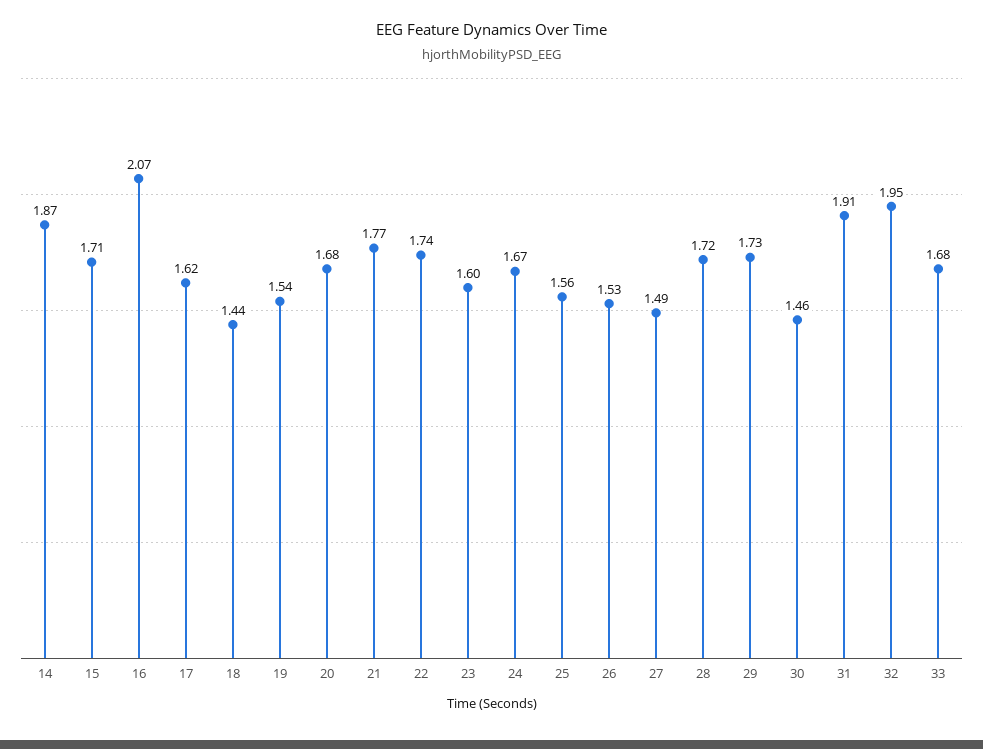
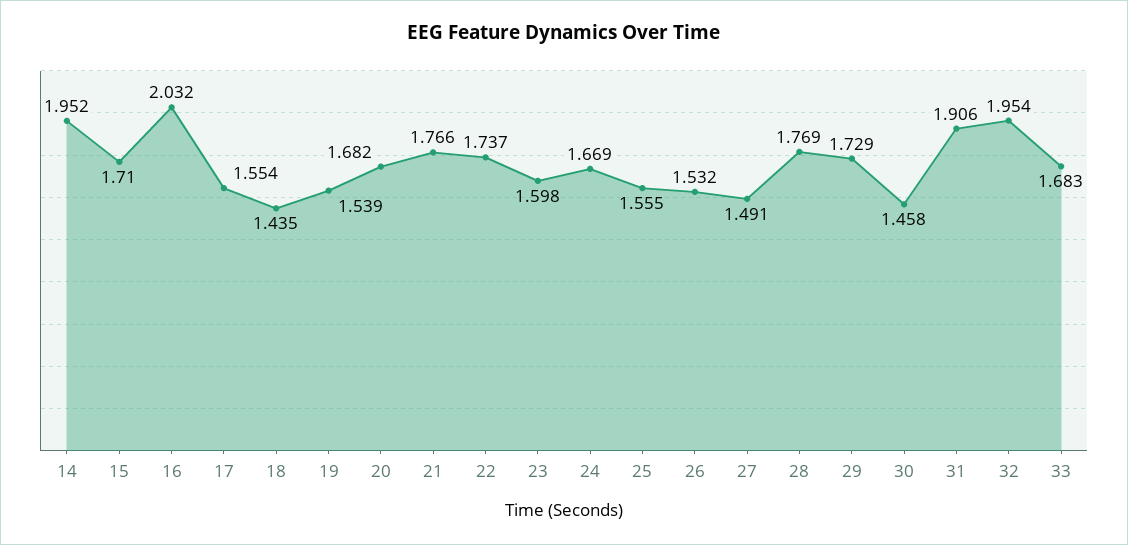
14: 1.87 -> 1.952
16: 2.07 -> 2.032
17: 1.62 -> 1.554
28: 1.72 -> 1.769

